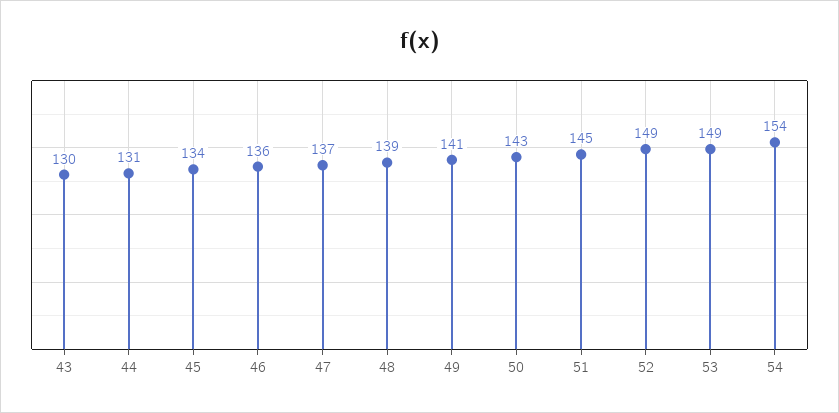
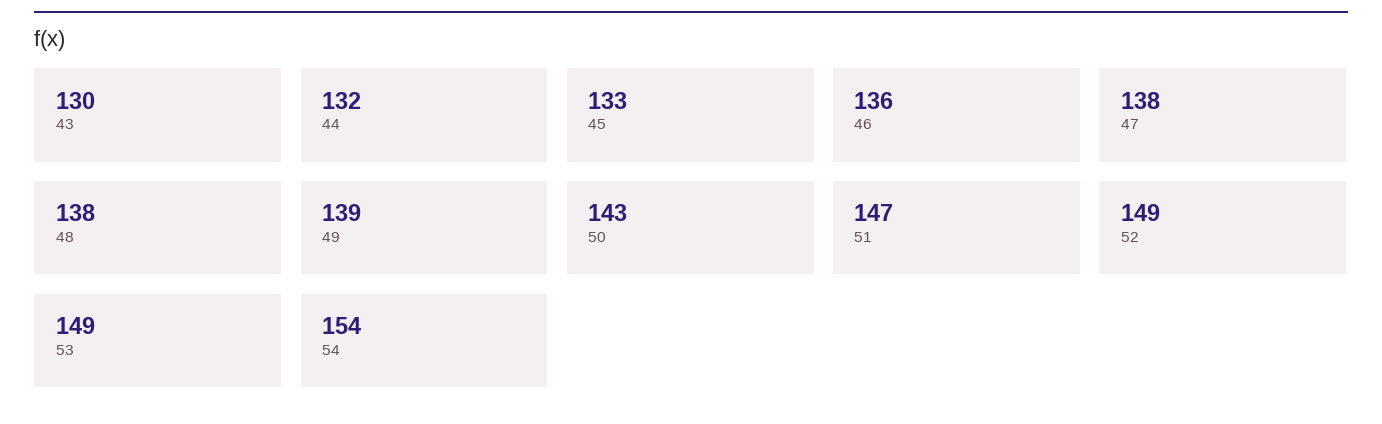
44: 131 -> 132
45: 134 -> 133
47: 137 -> 138
48: 139 -> 138
49: 141 -> 139
51: 145 -> 147

